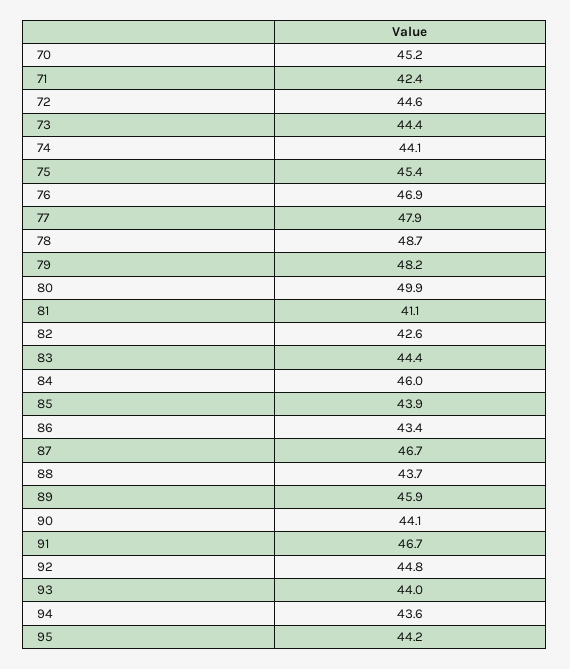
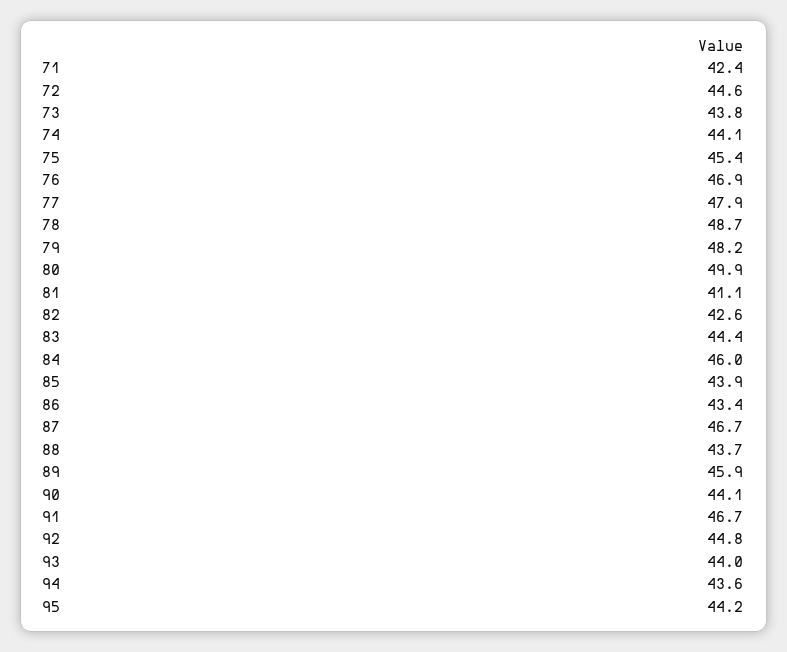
70: 45.2 -> none
73: 44.4 -> 43.8

